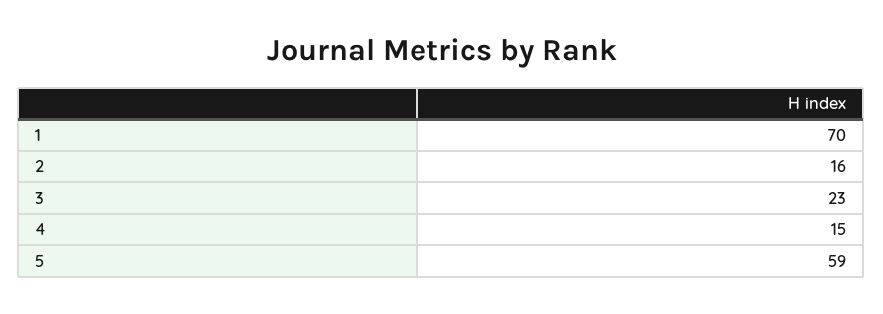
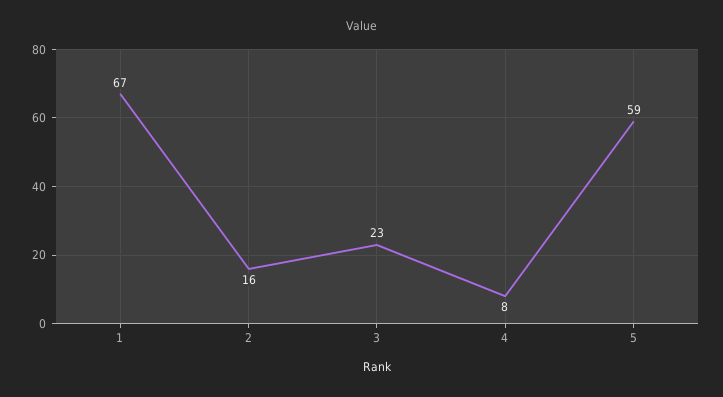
1: 70 -> 67
4: 15 -> 8

